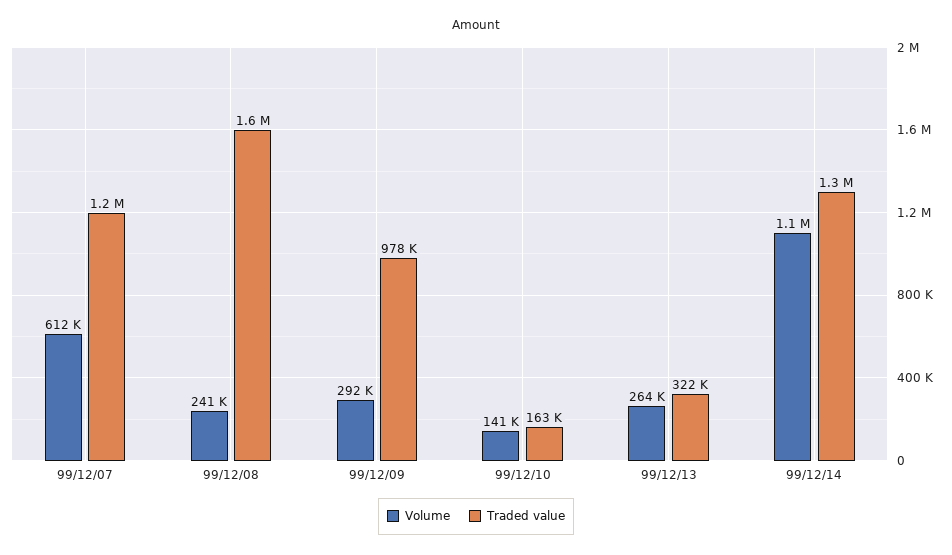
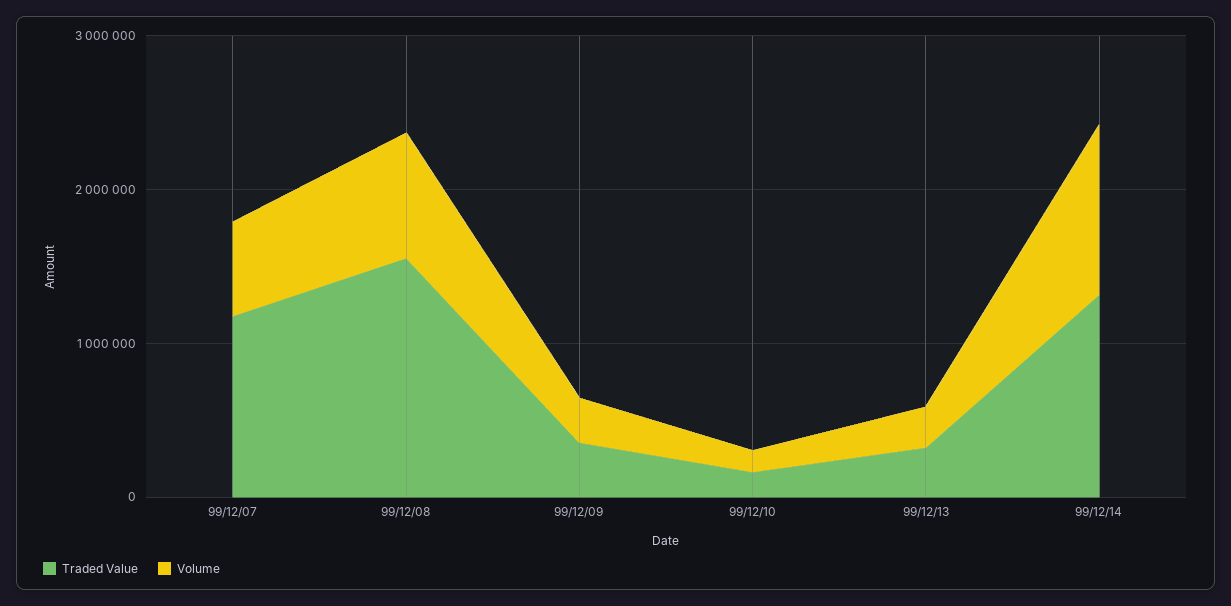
Volume, 99/12/08: 241000 -> 800000
Traded value, 99/12/09: 978000 -> 400000

